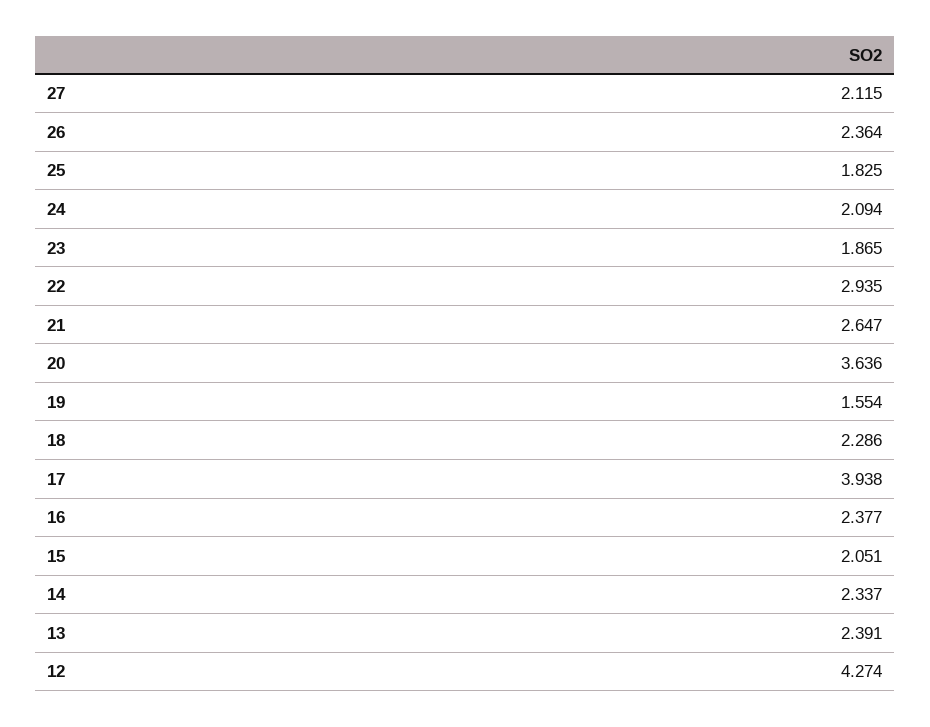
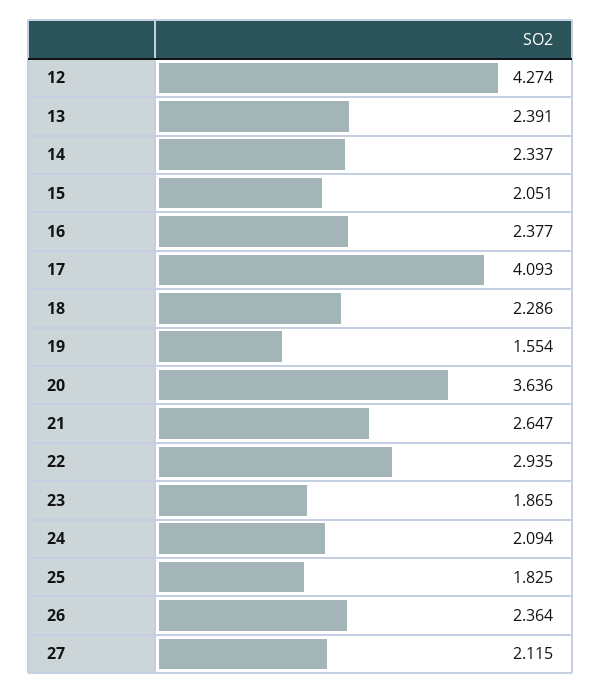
17: 3.938 -> 4.093

